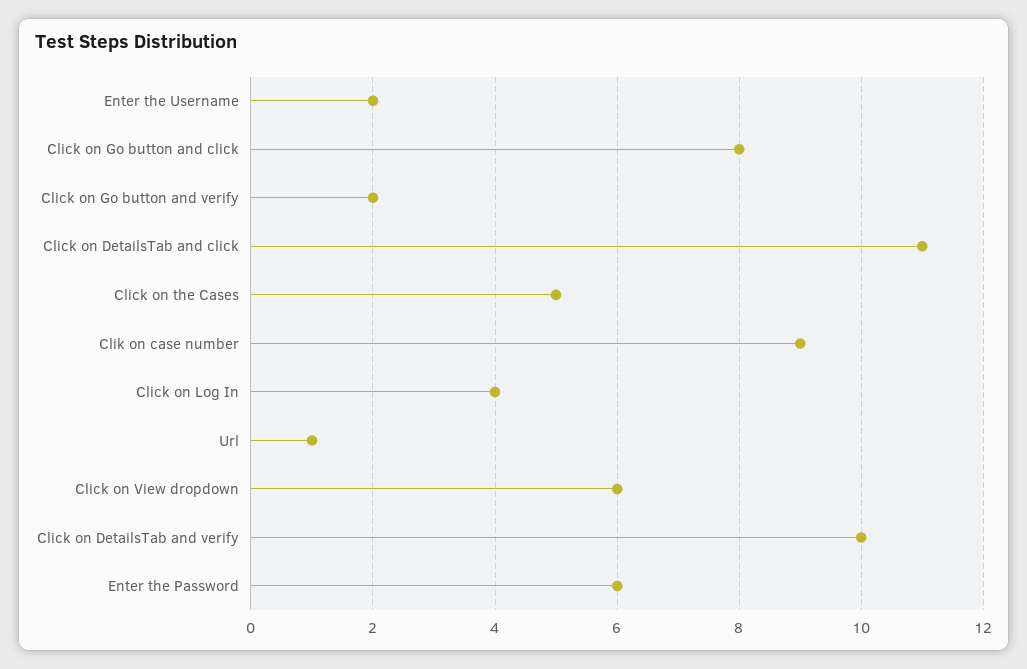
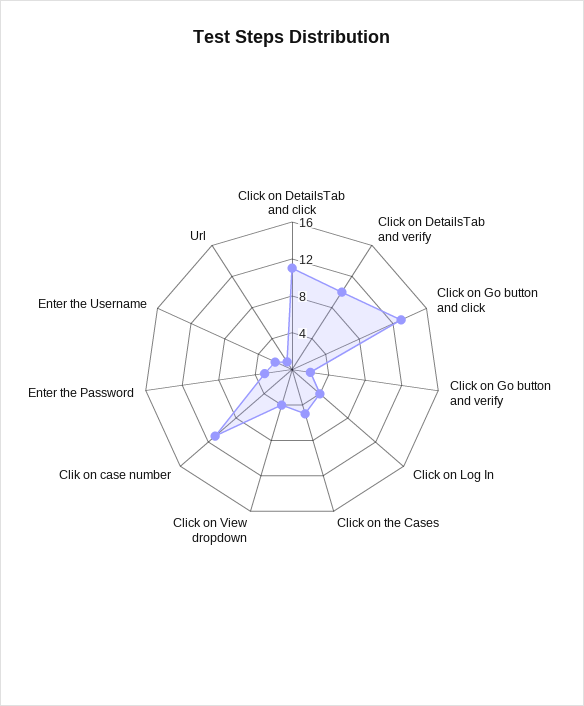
Click on Go button and click: 8 -> 13
Clik on case number: 9 -> 11
Click on View dropdown: 6 -> 4
Enter the Password: 6 -> 3

